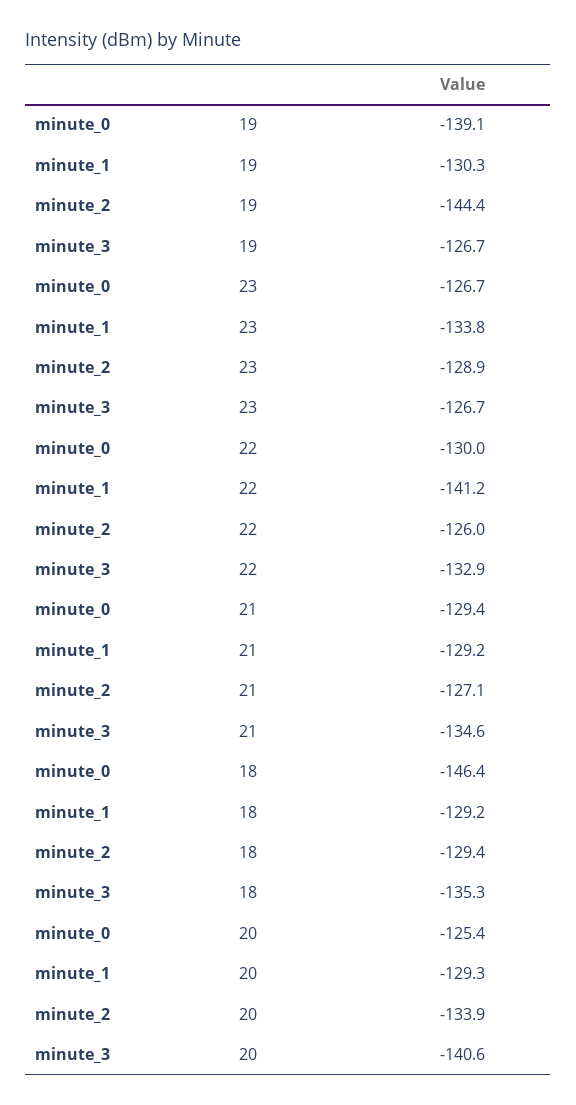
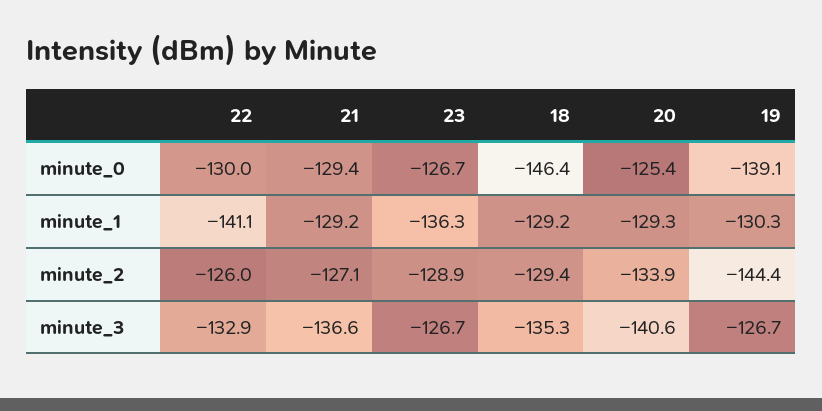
minute_1, 23: -133.8 -> -136.3
minute_1, 22: -141.2 -> -141.1
minute_3, 21: -134.6 -> -136.6

